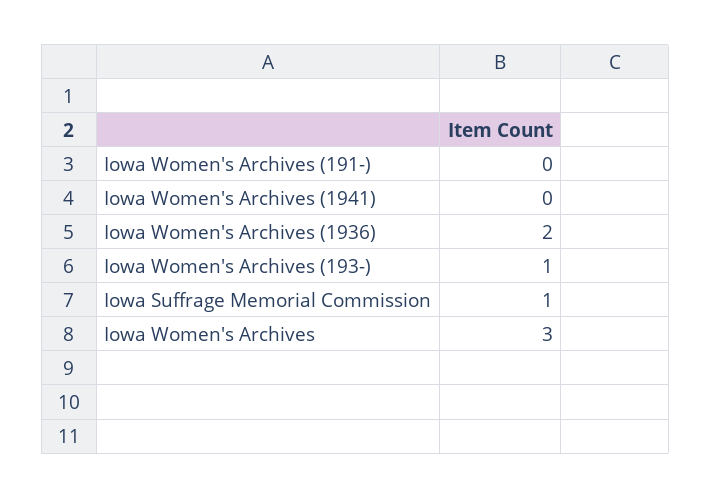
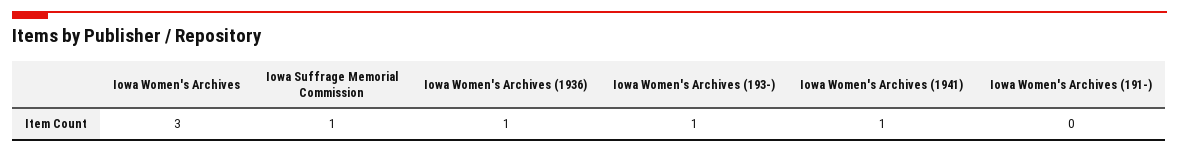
Iowa Women's Archives (1941): 0 -> 1
Iowa Women's Archives (1936): 2 -> 1

